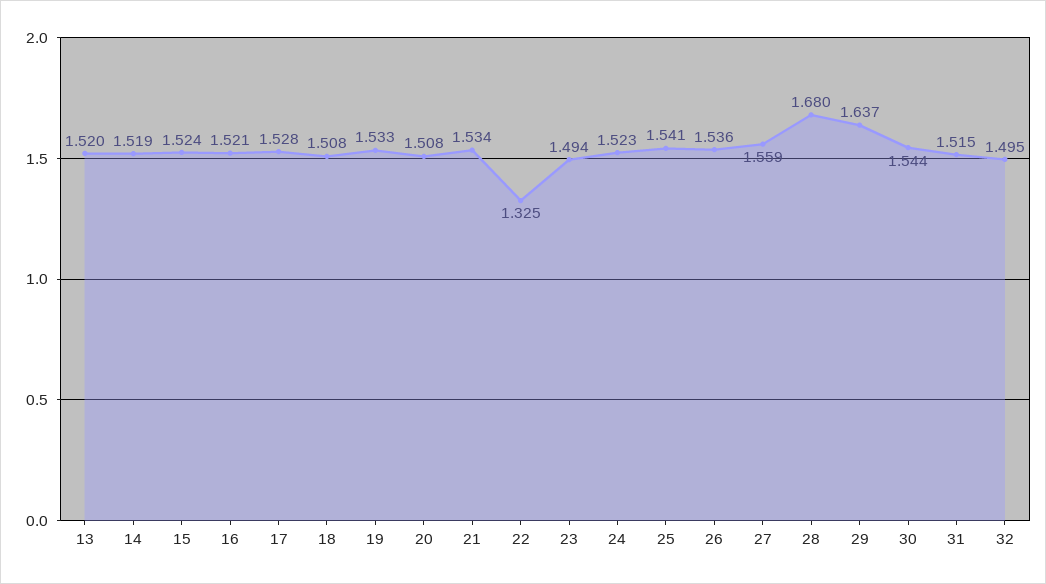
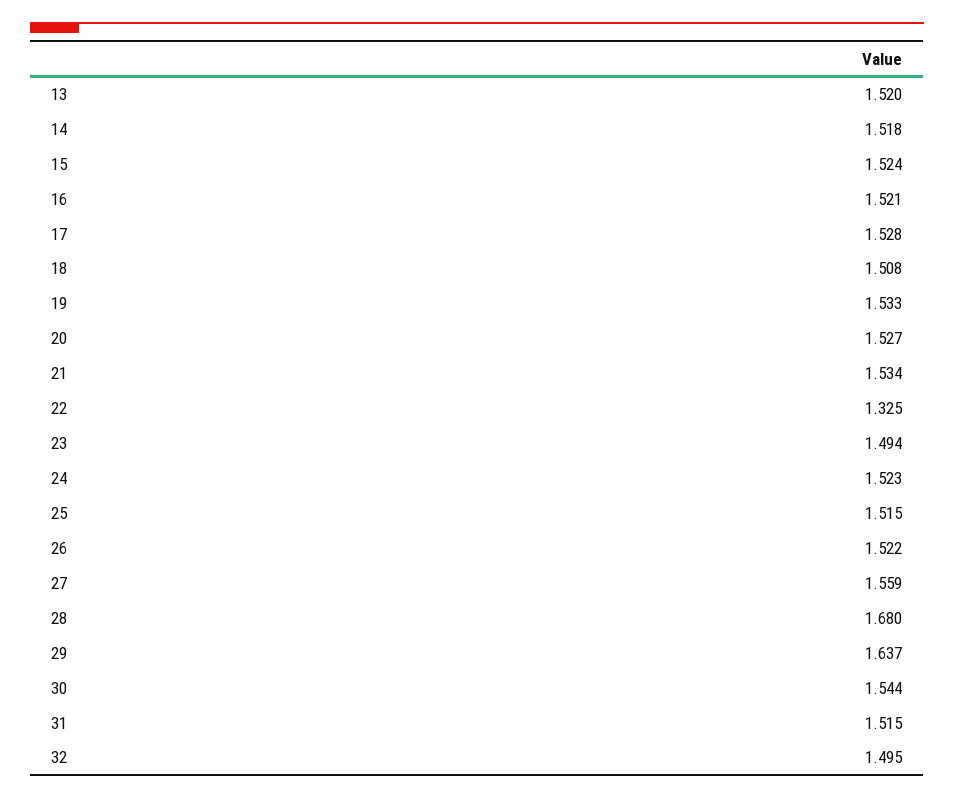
14: 1.519 -> 1.518
20: 1.508 -> 1.527
25: 1.541 -> 1.515
26: 1.536 -> 1.522

